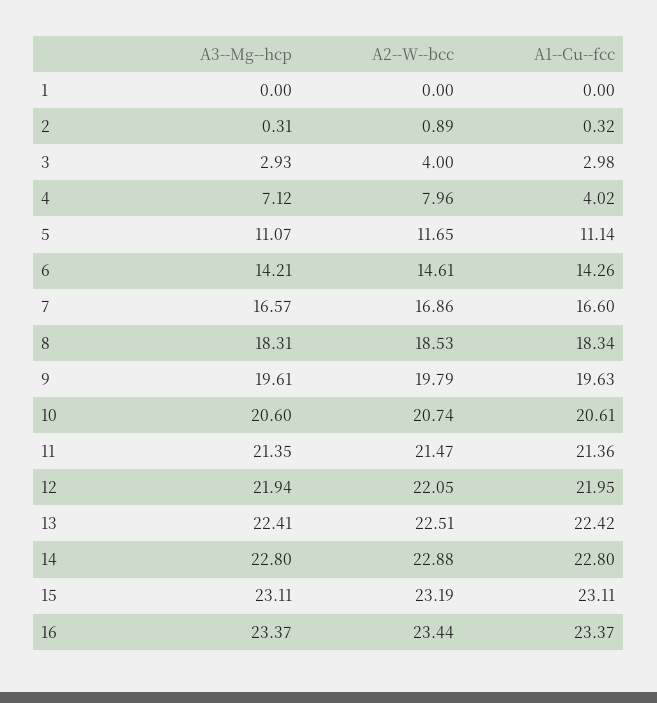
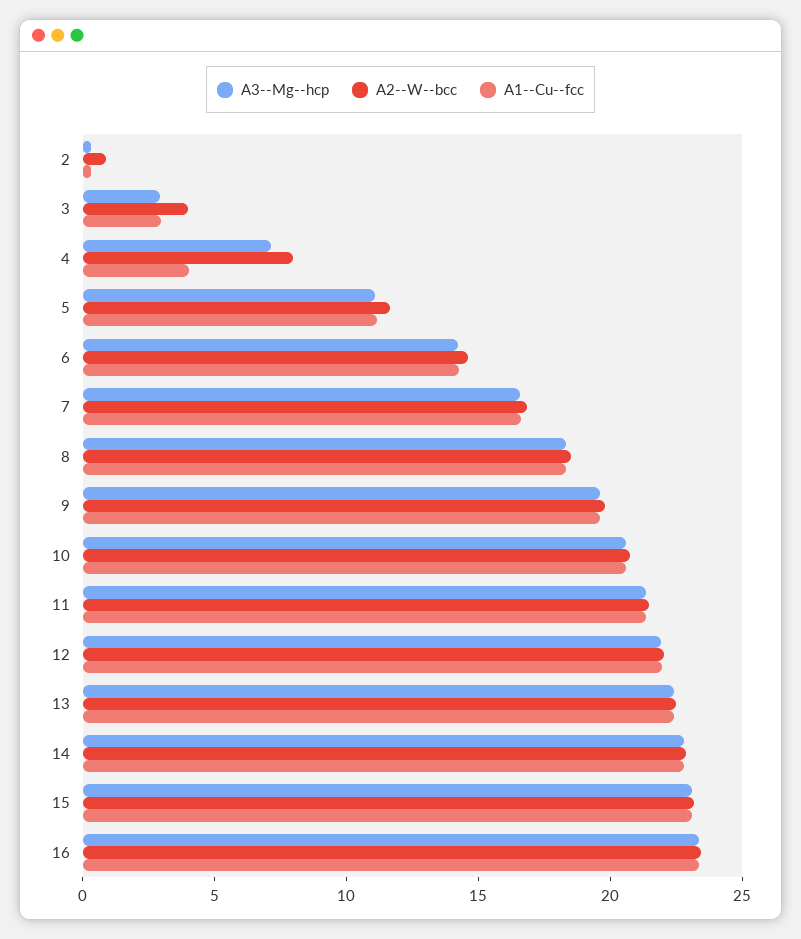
A3--Mg--hcp, 1: 0 -> none
A2--W--bcc, 1: 0 -> none
A1--Cu--fcc, 1: 0 -> none

